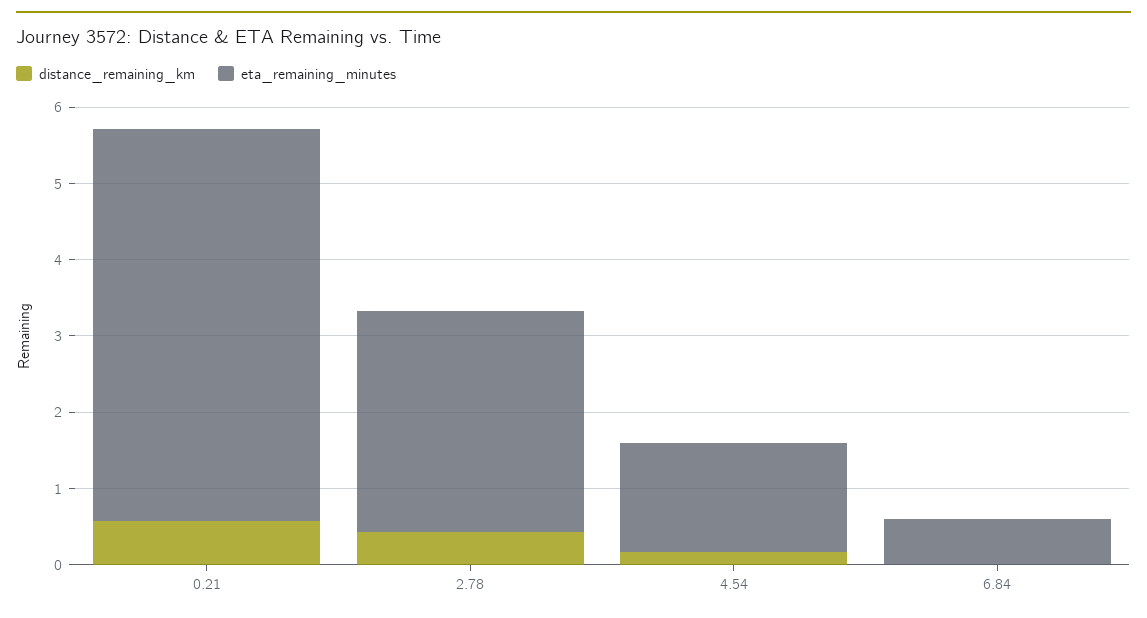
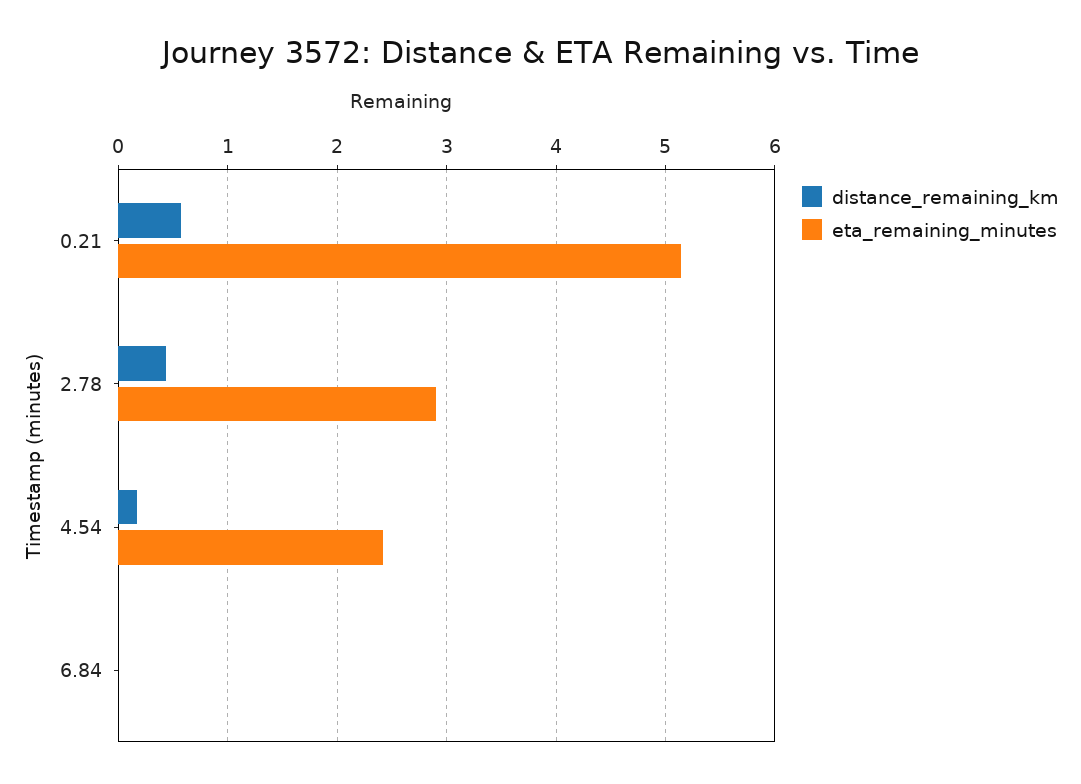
eta_remaining_minutes, 4.54: 1.4 -> 2.4
eta_remaining_minutes, 6.84: 0.6 -> 0

